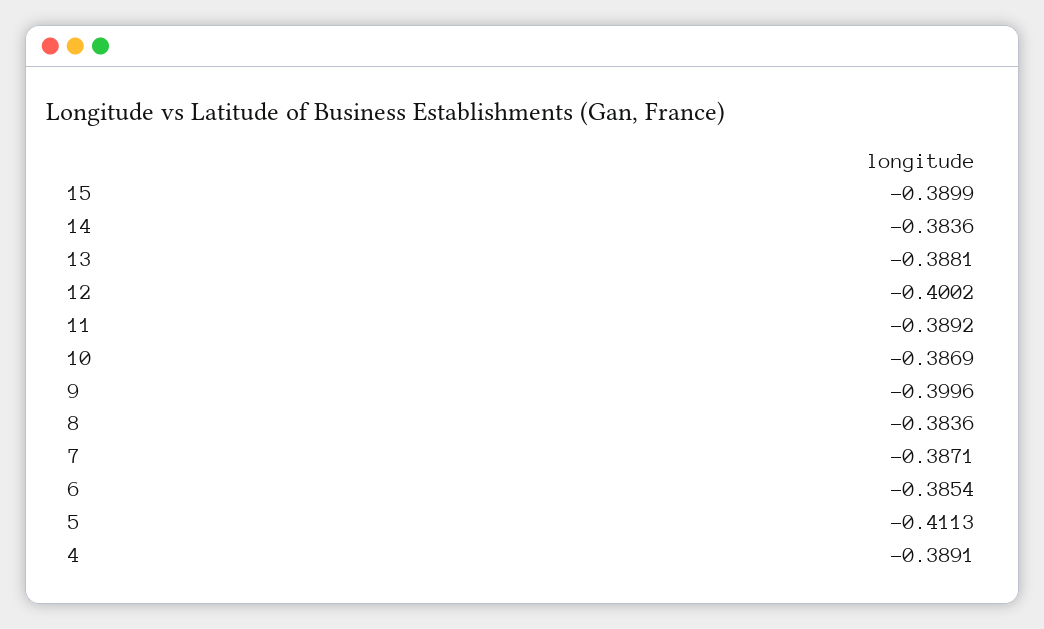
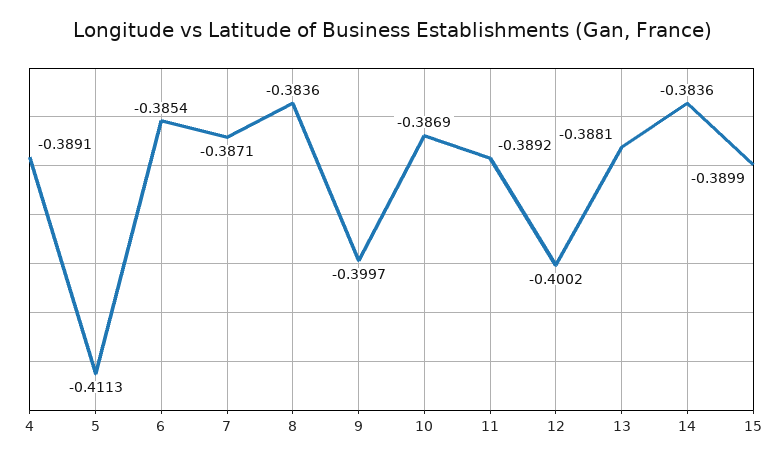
9: -0.3996 -> -0.3997

